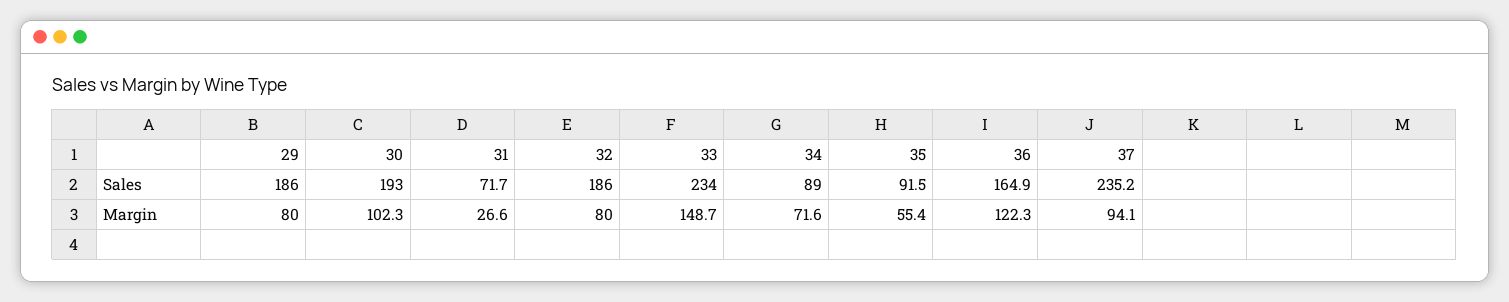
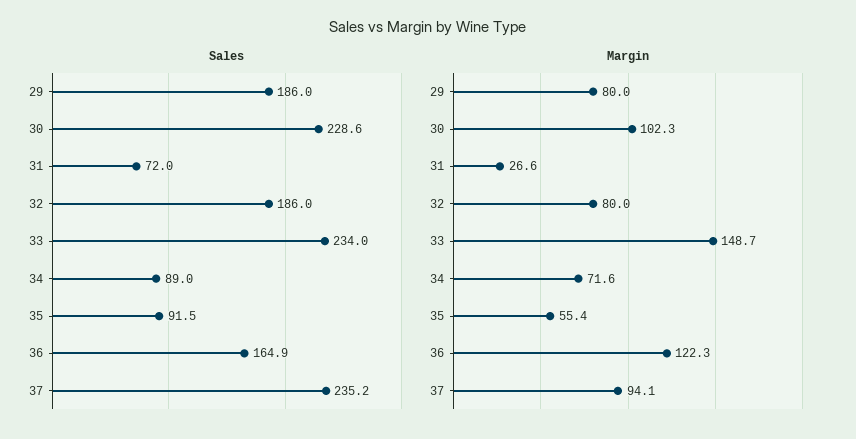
Sales, 30: 193 -> 228.6
Sales, 31: 71.7 -> 72

